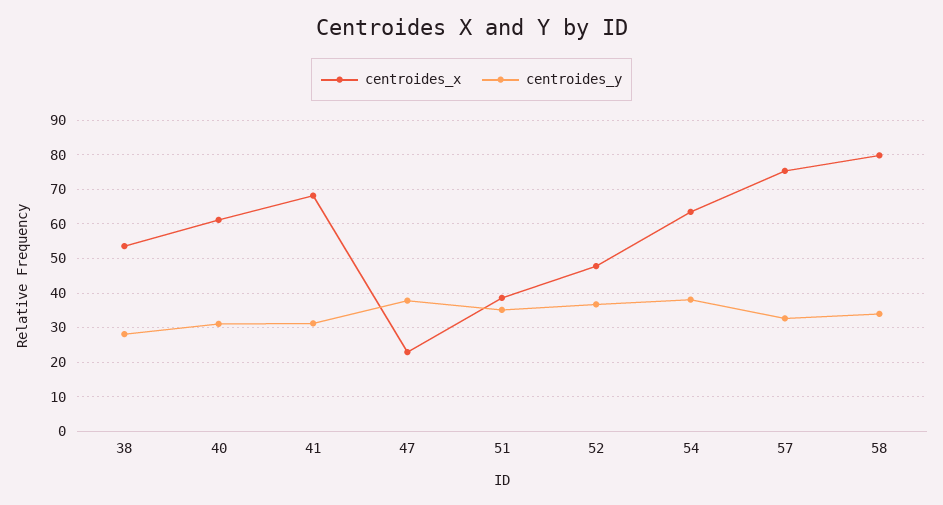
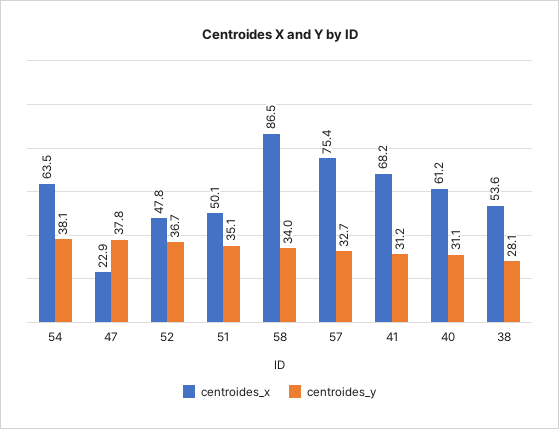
centroides_x, 51: 38 -> 50.1
centroides_x, 58: 80 -> 86.5

